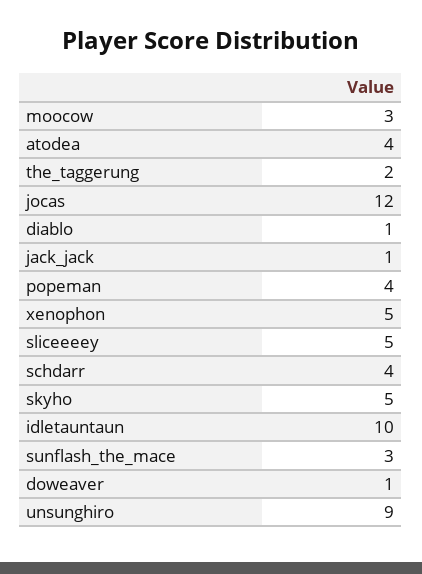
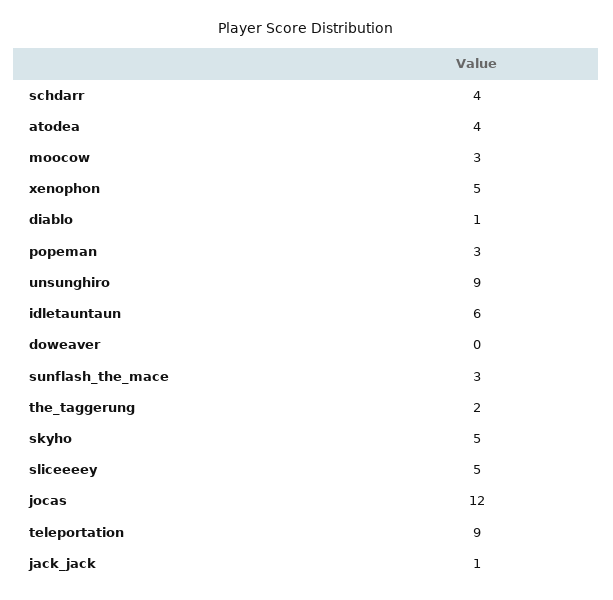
popeman: 4 -> 3
idletauntaun: 10 -> 6
doweaver: 1 -> 0
teleportation: none -> 9

